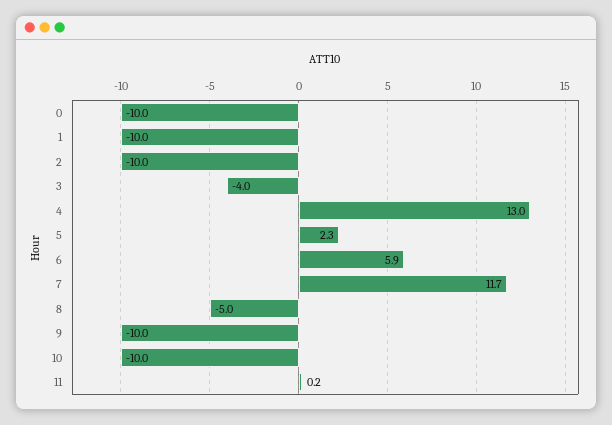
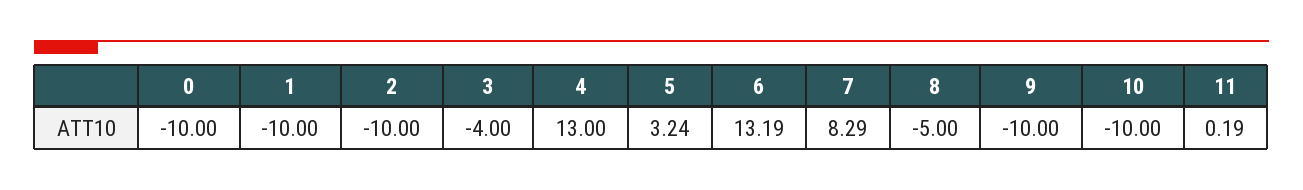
5: 2.3 -> 3.24
6: 5.9 -> 13.19
7: 11.7 -> 8.29

